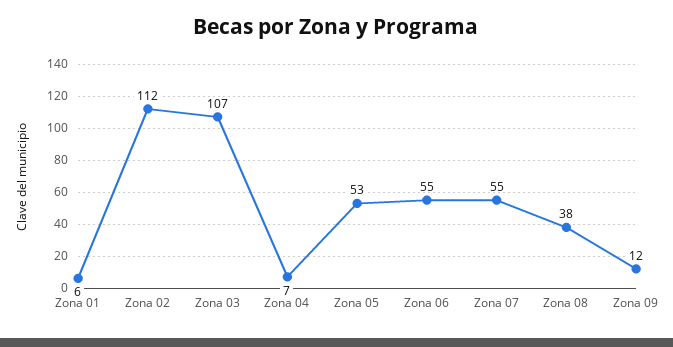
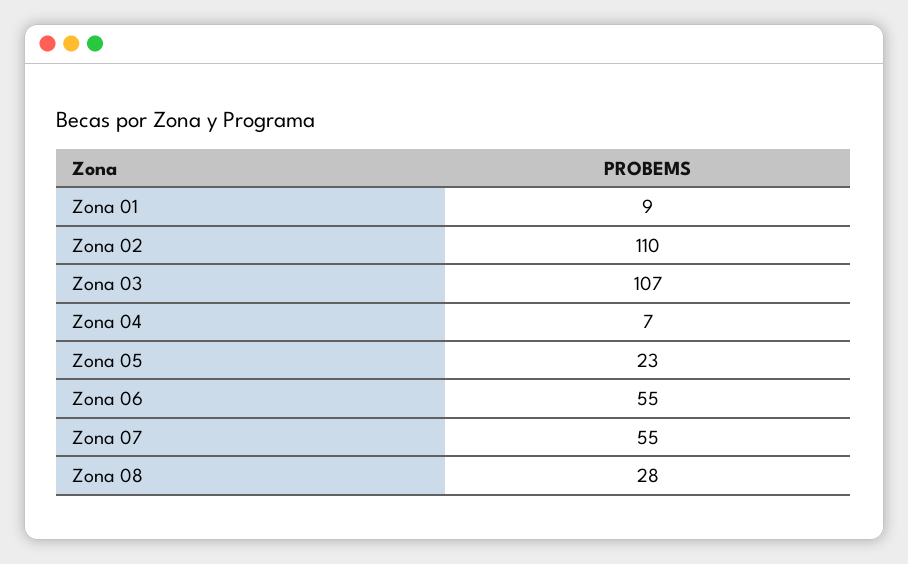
Zona 01: 6 -> 9
Zona 02: 112 -> 110
Zona 05: 53 -> 23
Zona 08: 38 -> 28
Zona 09: 12 -> none

